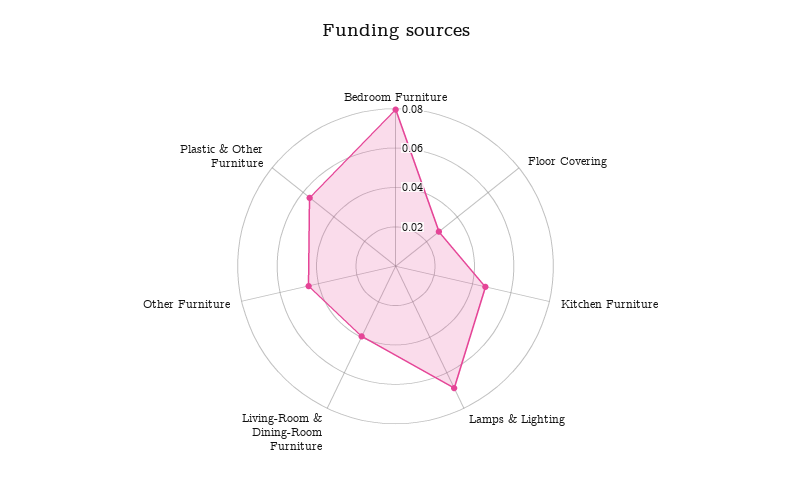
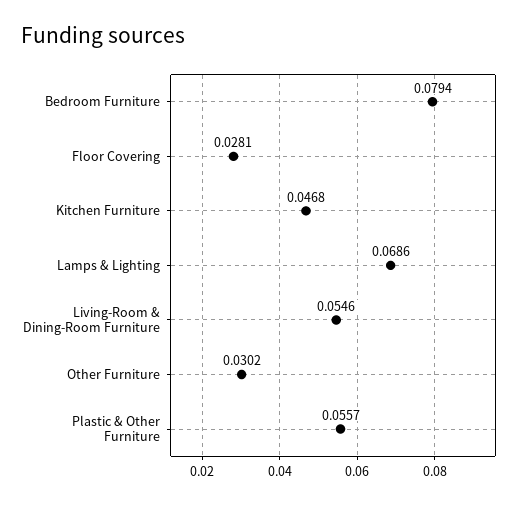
Living-Room & Dining-Room Furniture: 0.04 -> 0.0546
Other Furniture: 0.045 -> 0.0302

